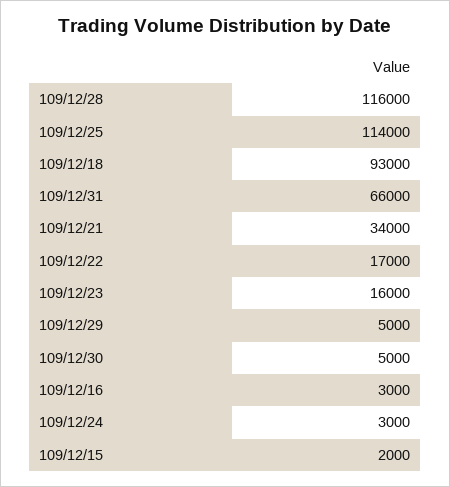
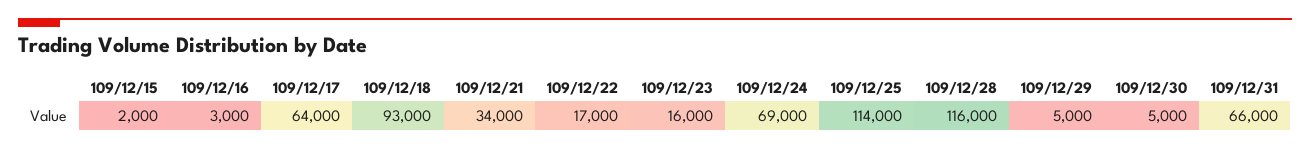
109/12/24: 3000 -> 69000
109/12/17: none -> 64000

